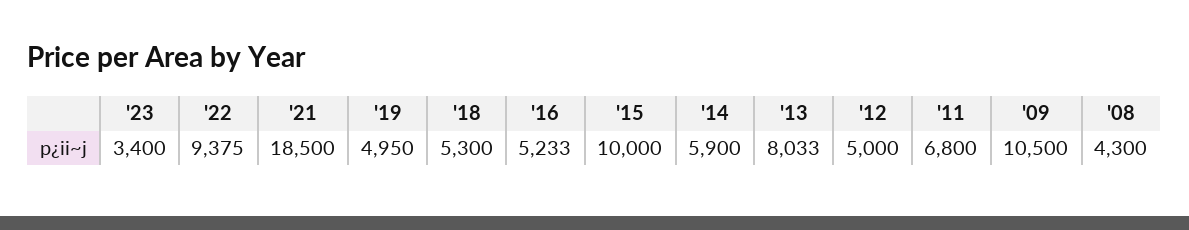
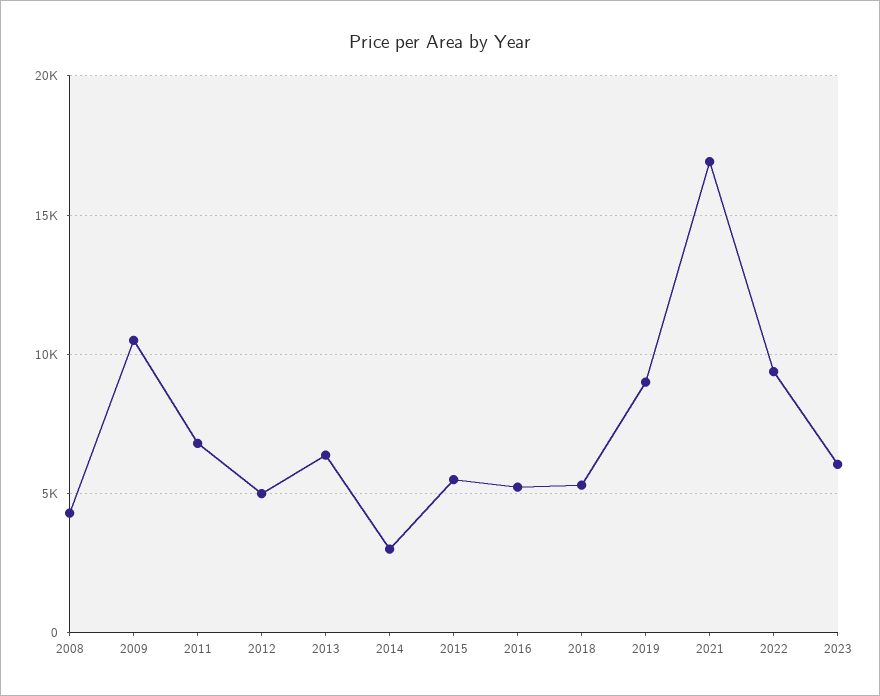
'23: 3400 -> 6000
'21: 18500 -> 17000
'19: 4950 -> 9000
'15: 10000 -> 5500
'14: 5900 -> 3000
'13: 8033 -> 6500

